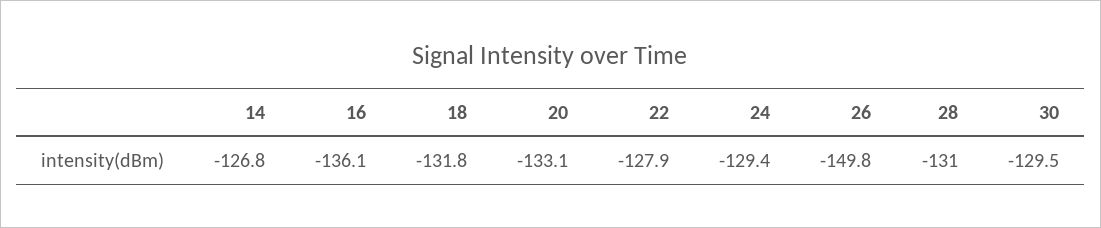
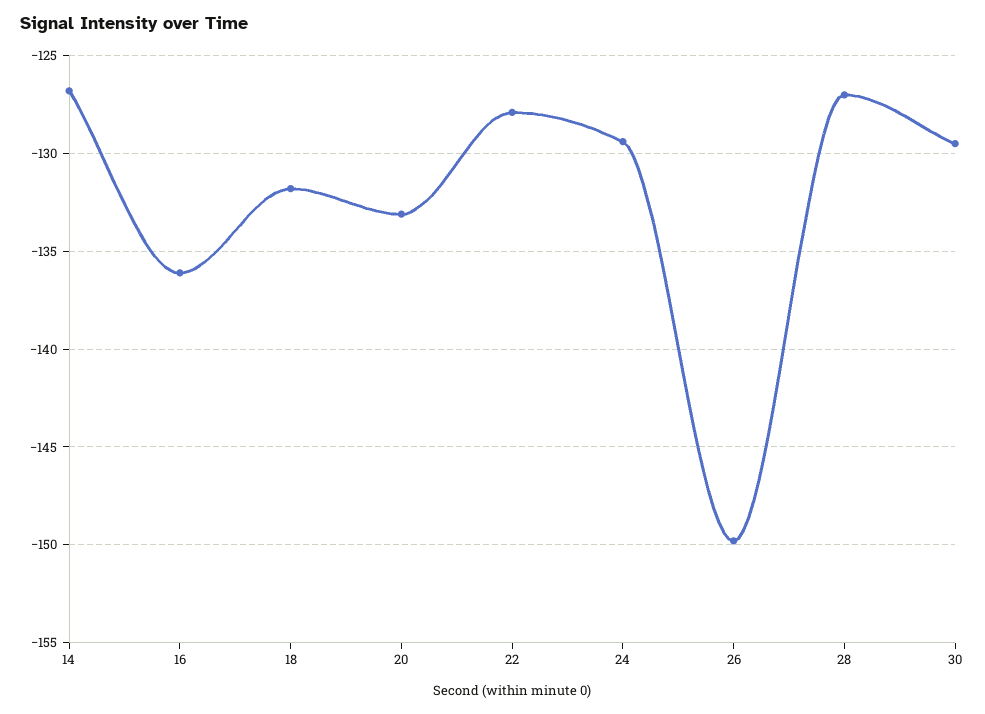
28: -131 -> -127

